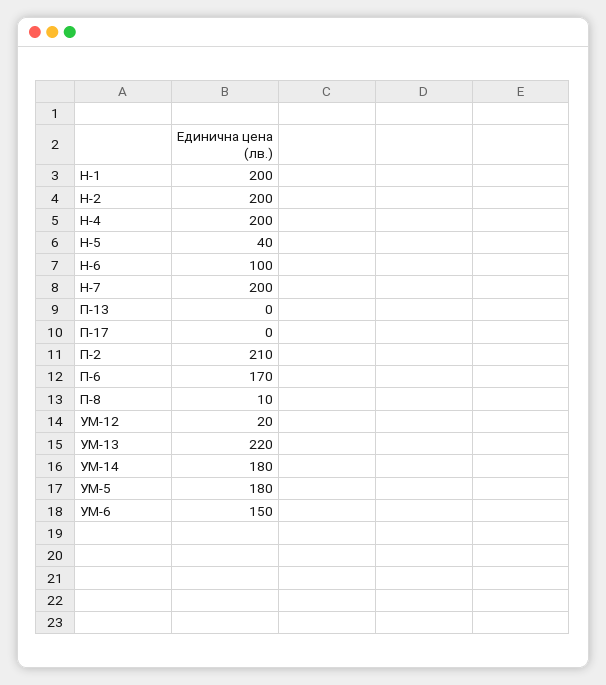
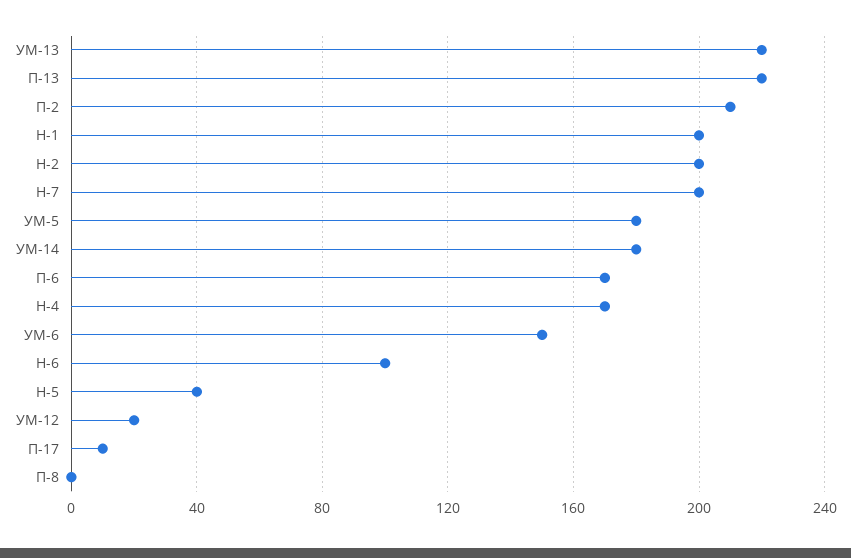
Н-4: 200 -> 170
П-13: 0 -> 220
П-17: 0 -> 10
П-8: 10 -> 0

